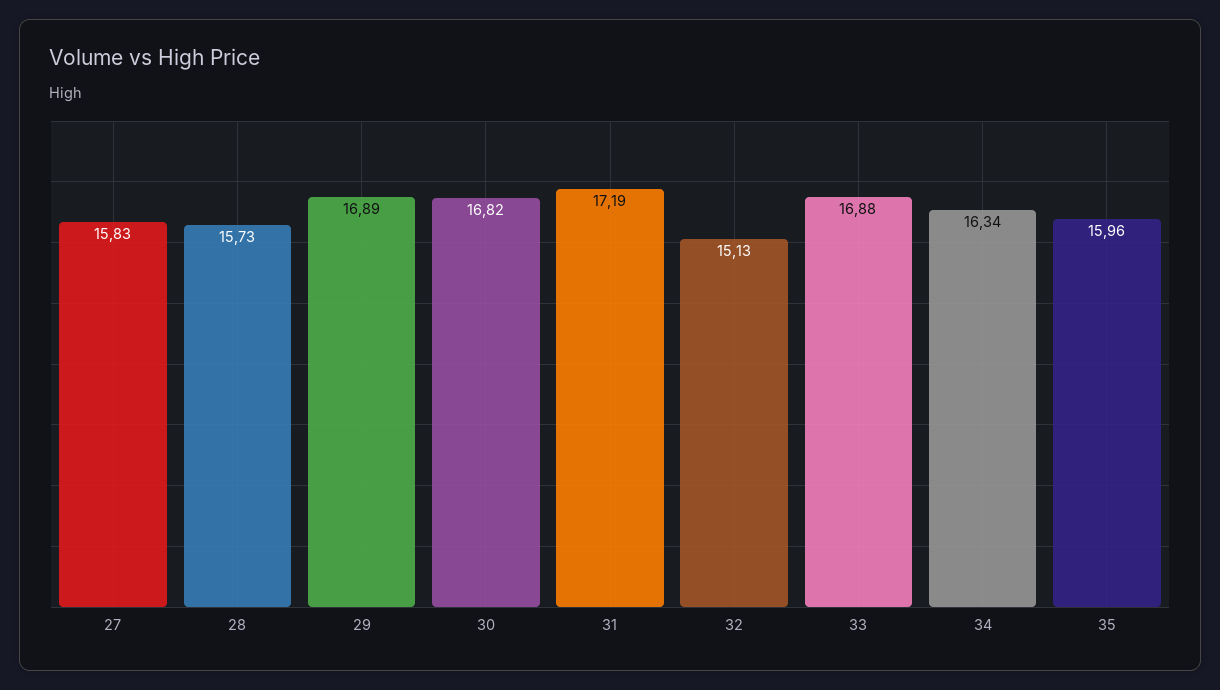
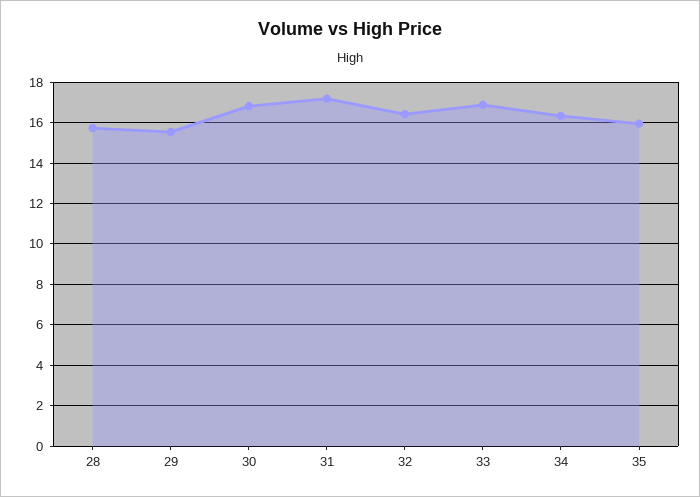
27: 15.83 -> none
29: 16.89 -> 15.5
32: 15.13 -> 16.5

